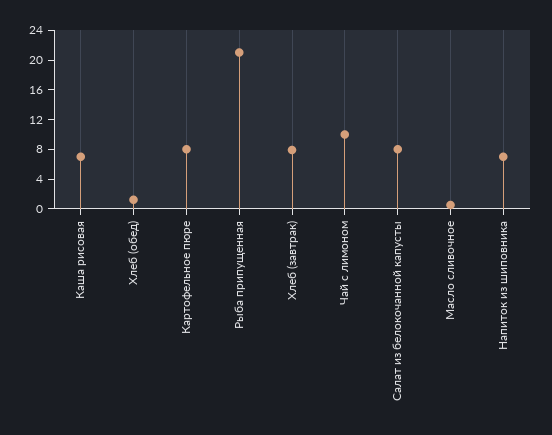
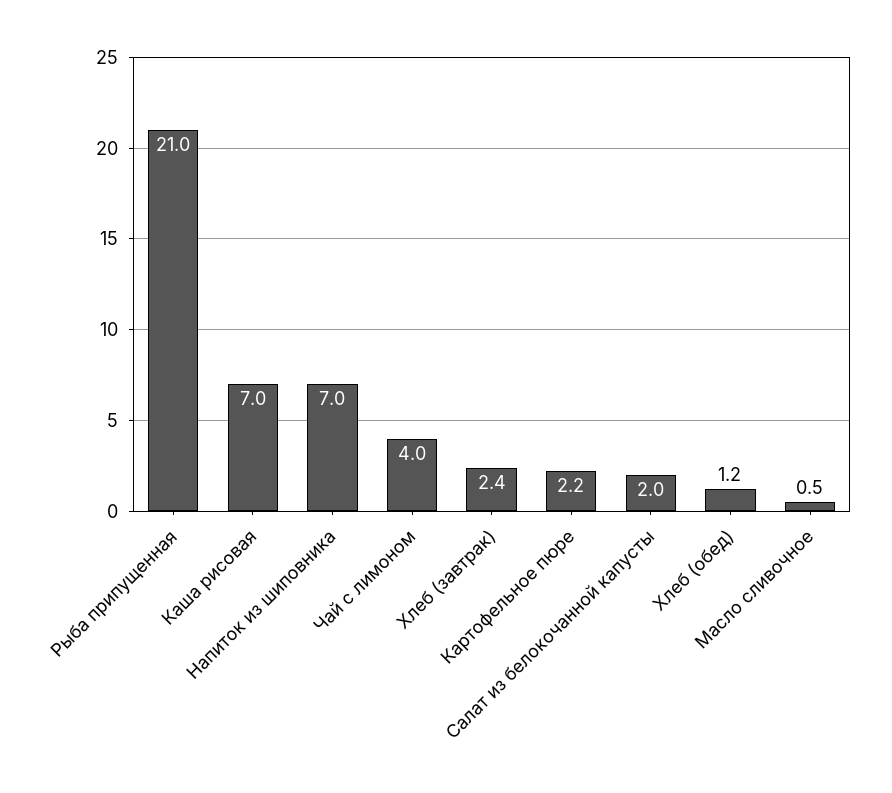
Картофельное пюре: 8 -> 2.2
Хлеб (завтрак): 8 -> 2.4
Чай с лимоном: 10 -> 4
Салат из белокочанной капусты: 8 -> 2

